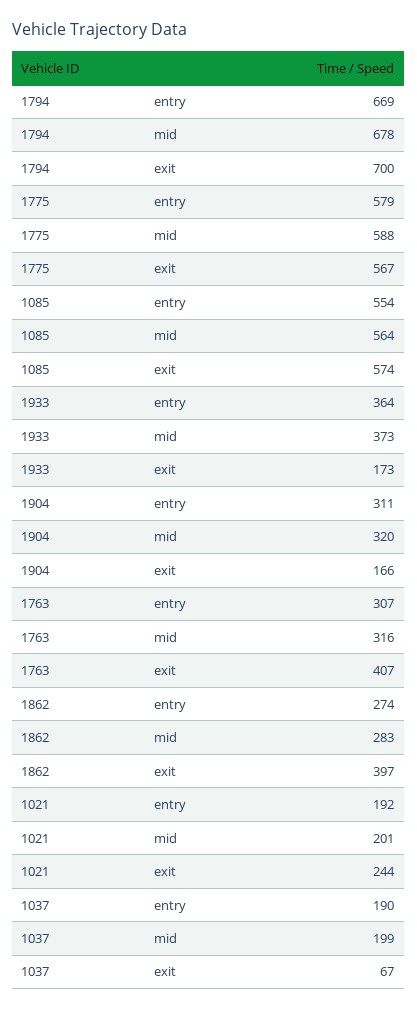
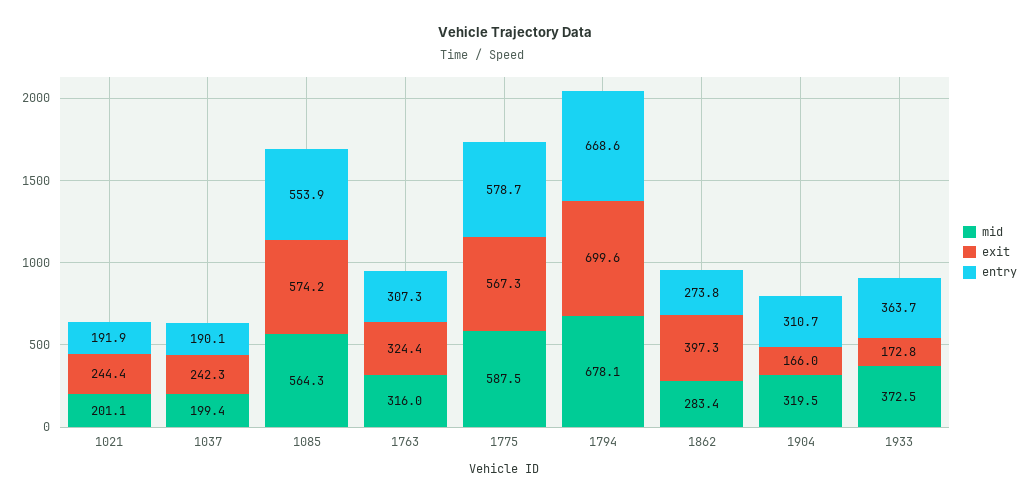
exit, 1763: 407 -> 324.4
exit, 1037: 67 -> 242.3

